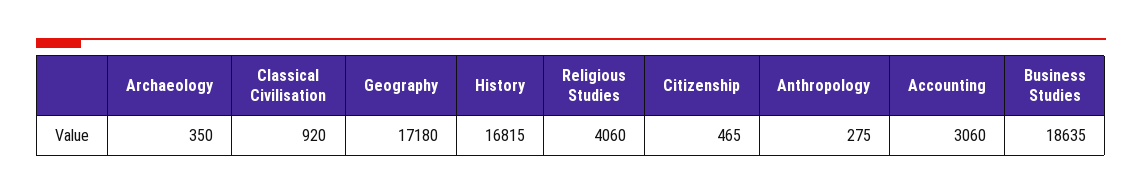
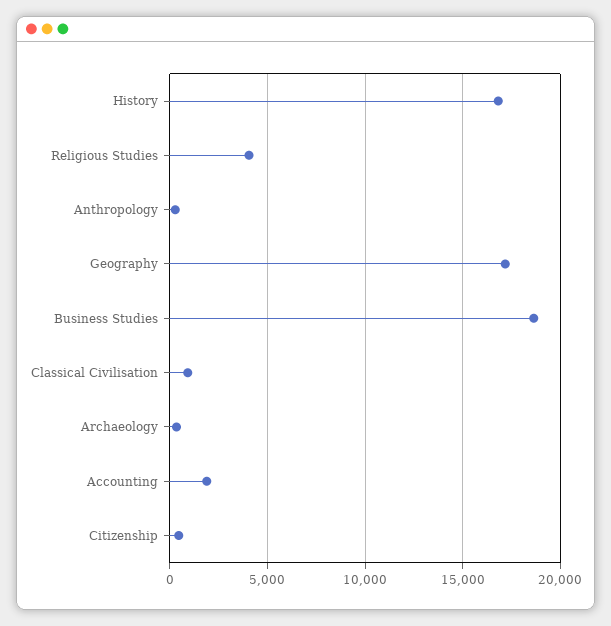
Accounting: 3060 -> 2000

